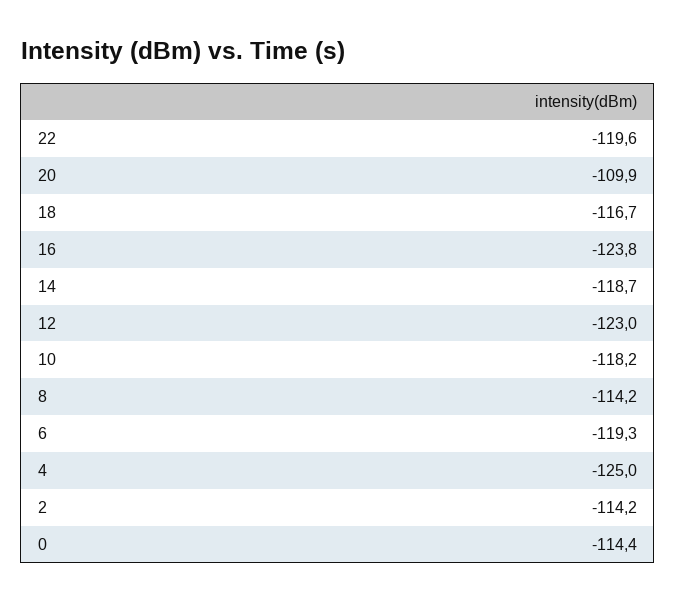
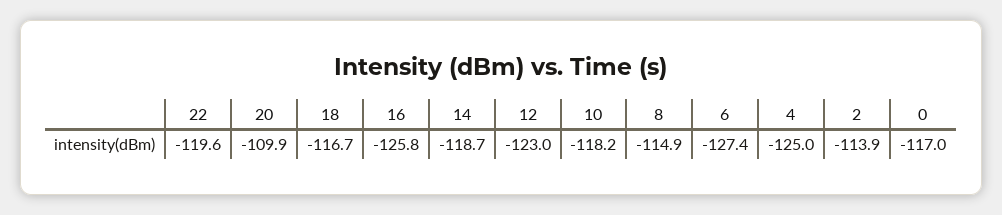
16: -123.8 -> -125.8
8: -114.2 -> -114.9
6: -119.3 -> -127.4
2: -114.2 -> -113.9
0: -114.4 -> -117

